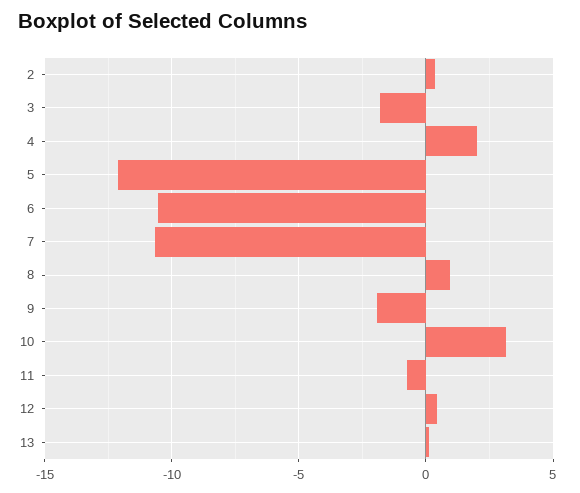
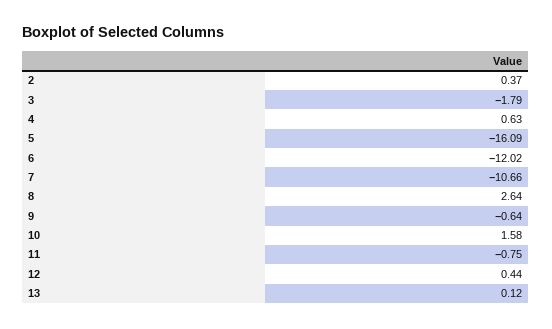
4: 2 -> 0.63
5: -12 -> -16.09
6: -10.5 -> -12.02
8: 1 -> 2.64
9: -2 -> -0.64
10: 3 -> 1.58

